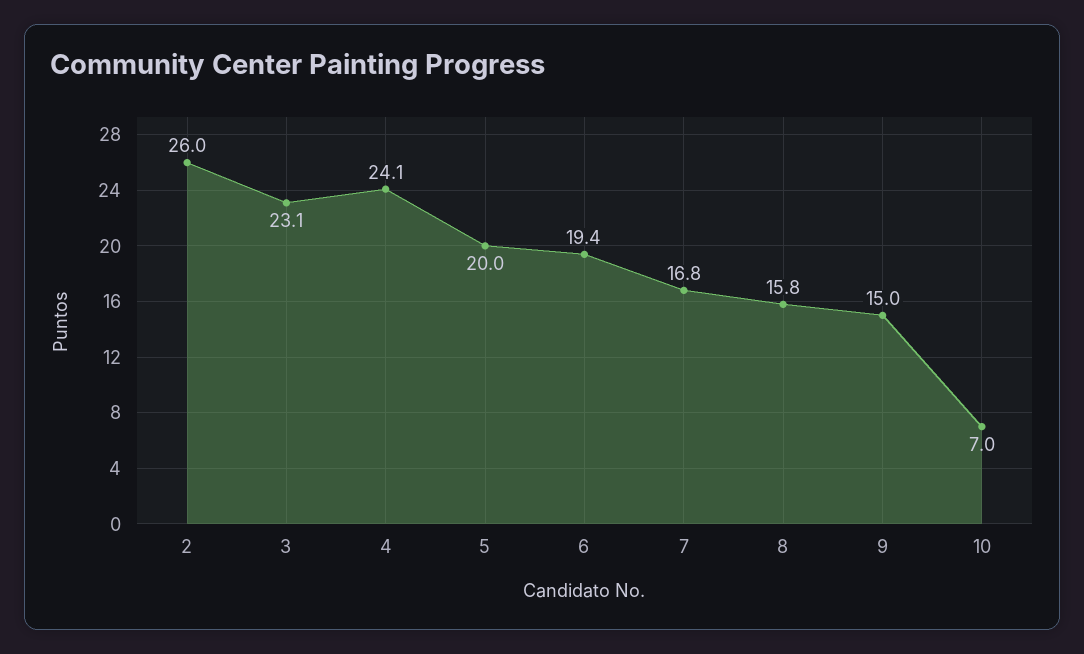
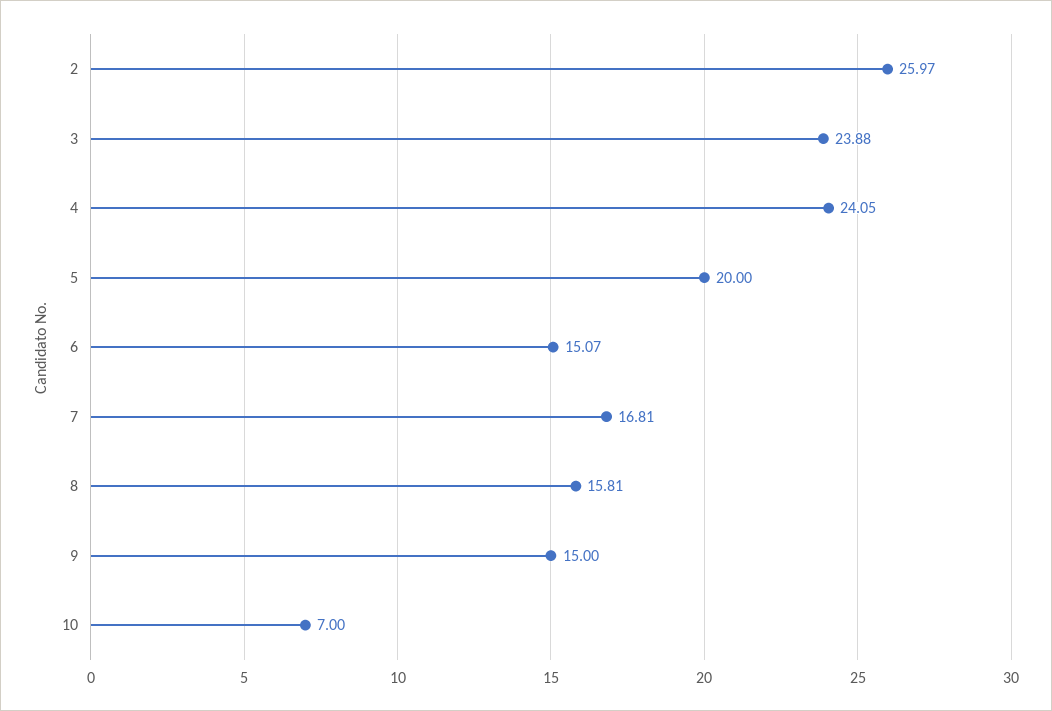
3: 23.1 -> 23.88
6: 19.4 -> 15.07

